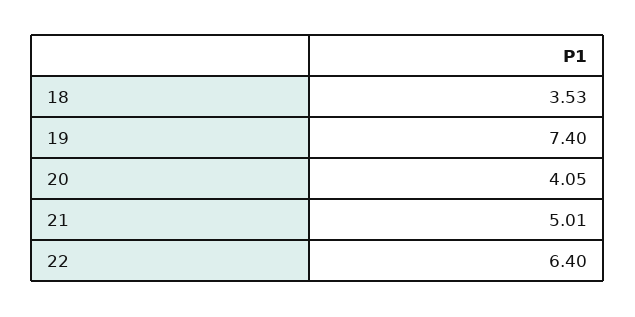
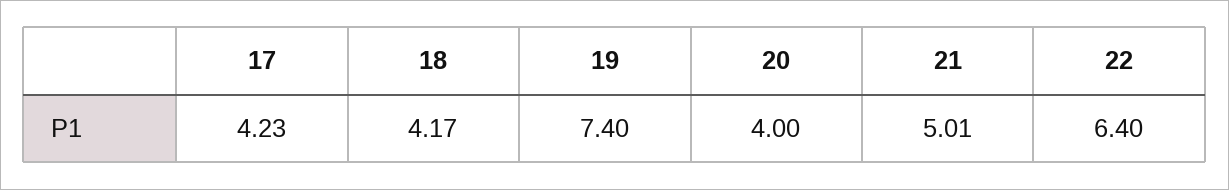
18: 3.53 -> 4.17
20: 4.05 -> 4
17: none -> 4.23

